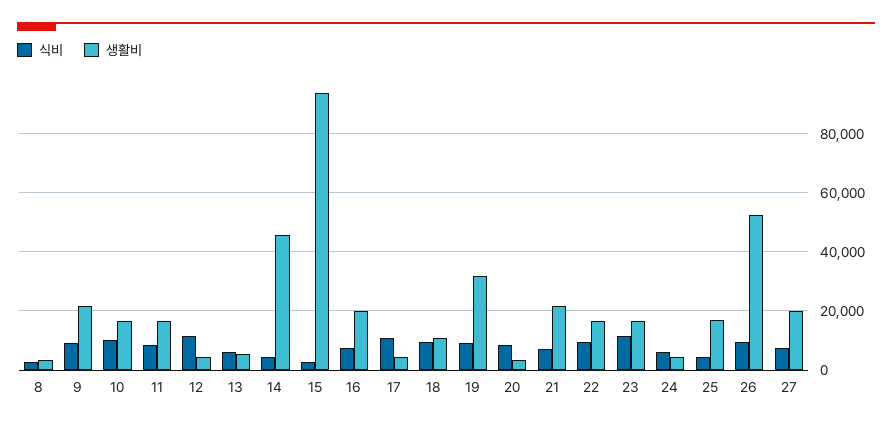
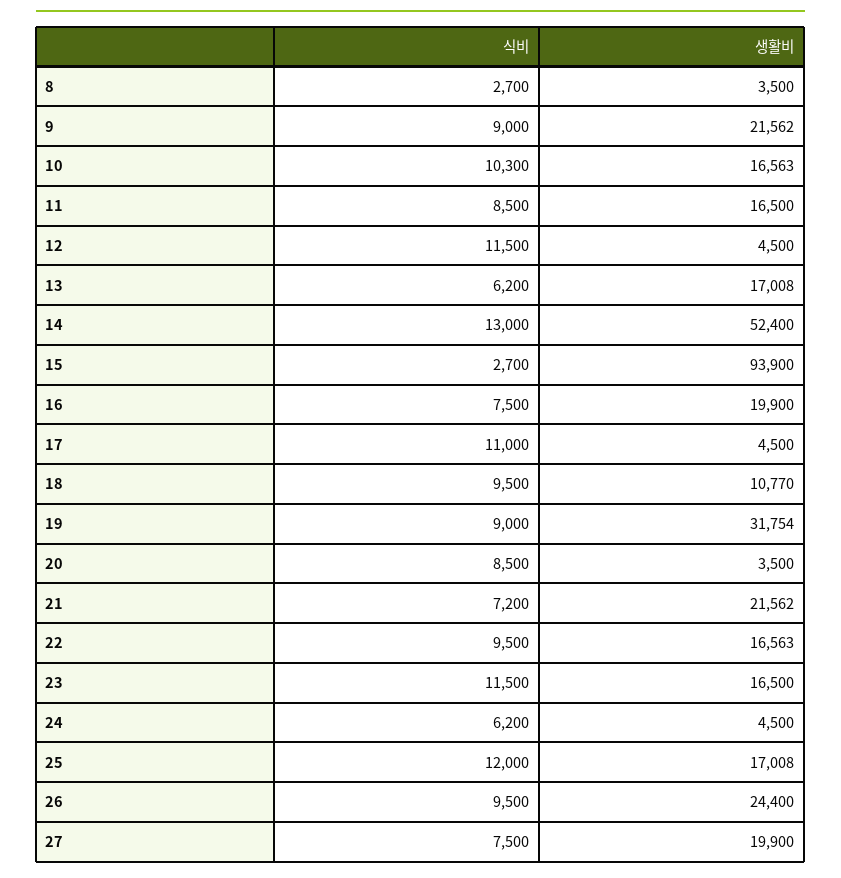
생활비, 13: 5000 -> 17008
식비, 14: 5000 -> 13000
생활비, 14: 45000 -> 52400
식비, 25: 5000 -> 12000
생활비, 26: 52500 -> 24400

